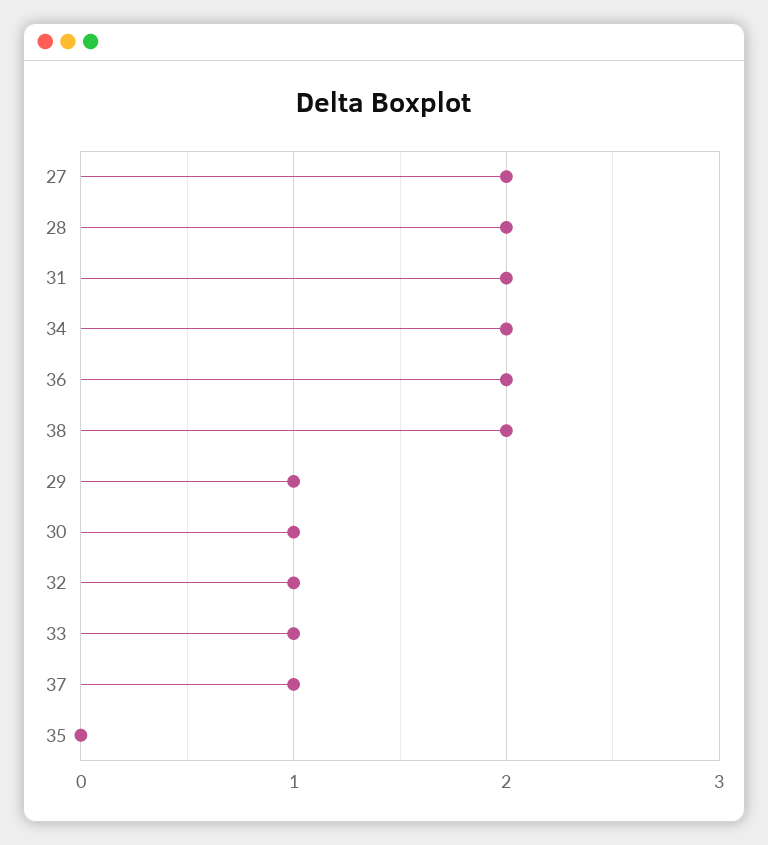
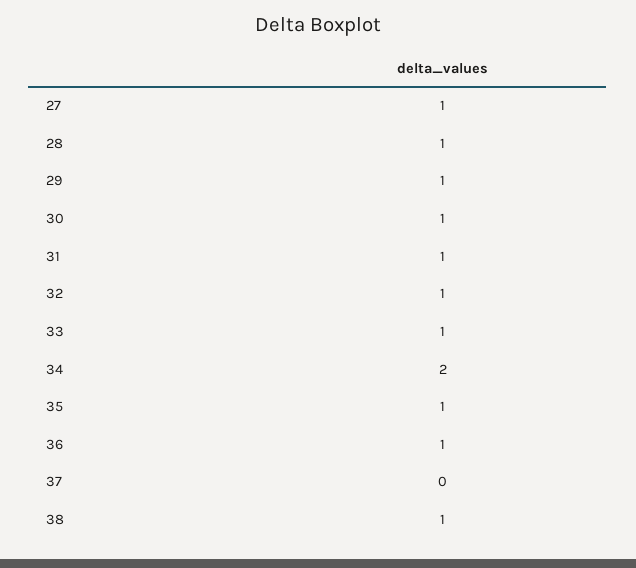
27: 2 -> 1
28: 2 -> 1
31: 2 -> 1
36: 2 -> 1
38: 2 -> 1
37: 1 -> 0
35: 0 -> 1

